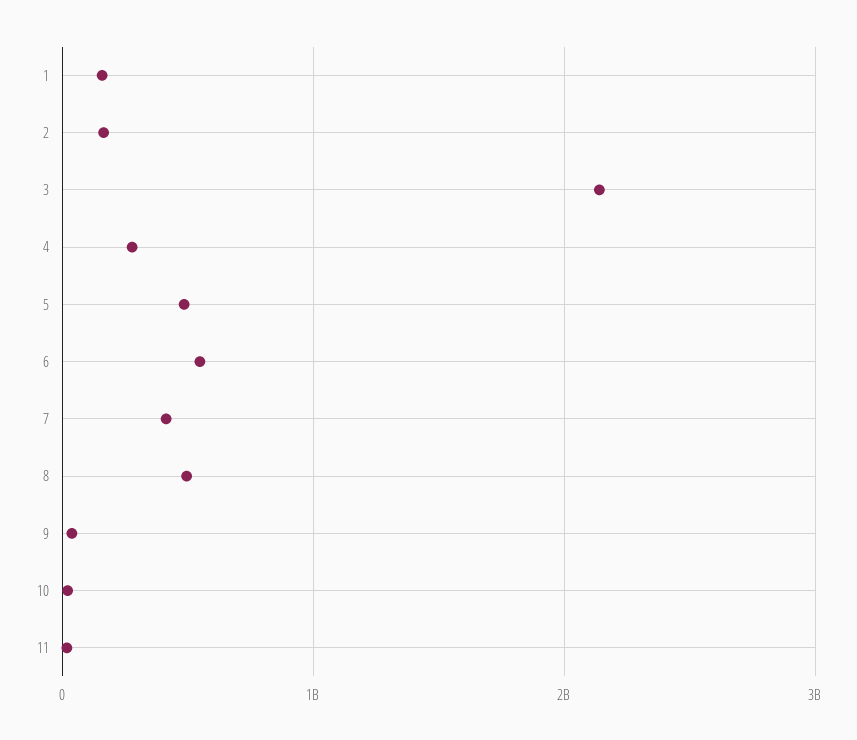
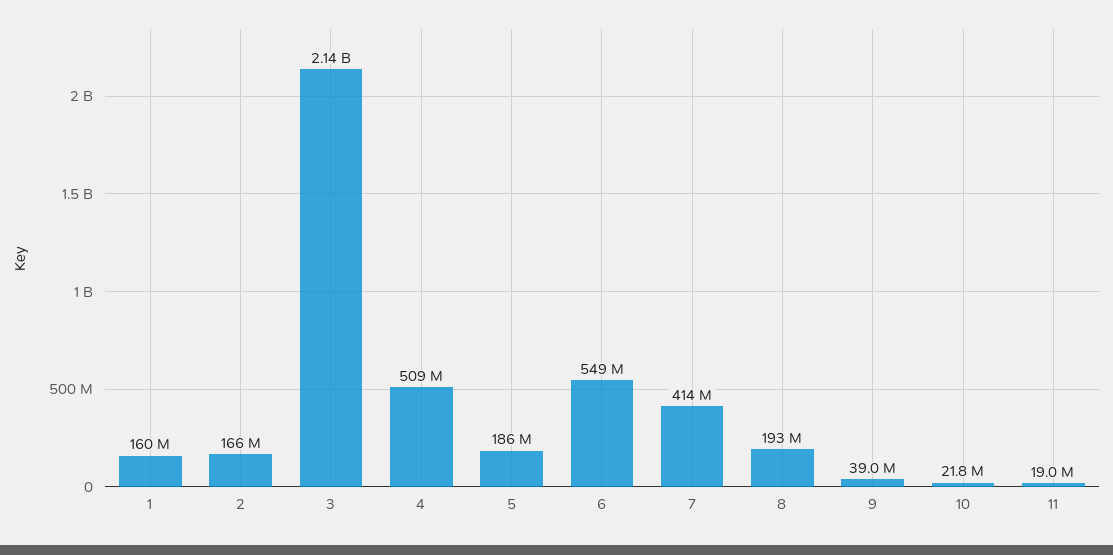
4: 300000000 -> 509000000
5: 500000000 -> 186000000
8: 500000000 -> 193000000

